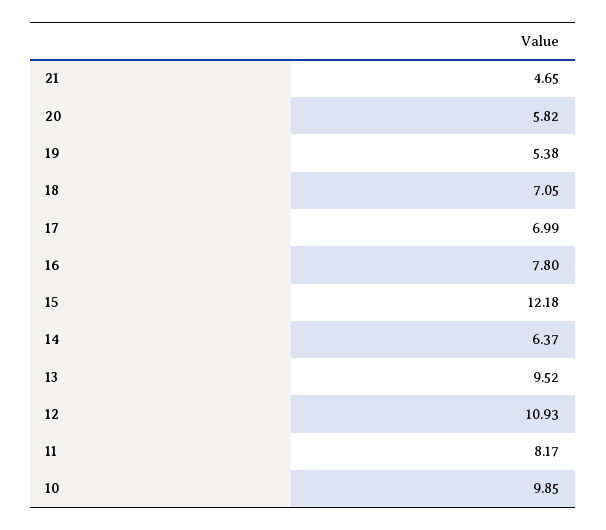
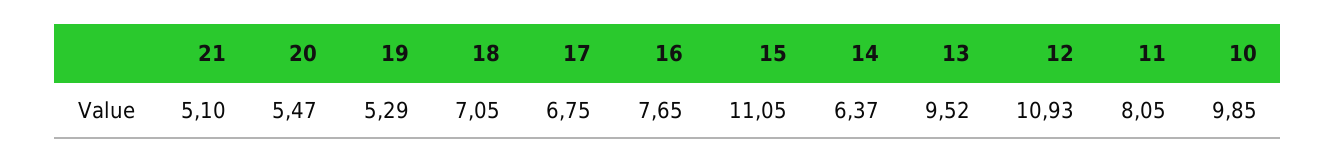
21: 4.65 -> 5.1
20: 5.82 -> 5.47
19: 5.38 -> 5.29
17: 6.99 -> 6.75
16: 7.8 -> 7.65
15: 12.18 -> 11.05
11: 8.17 -> 8.05

